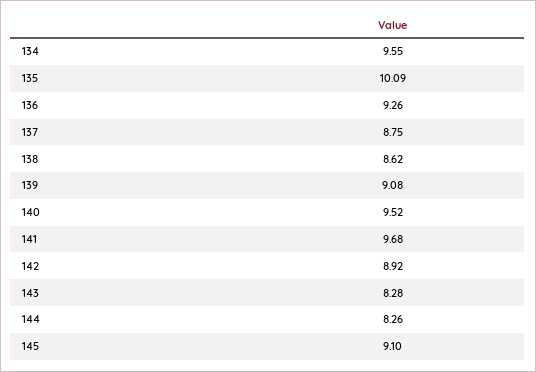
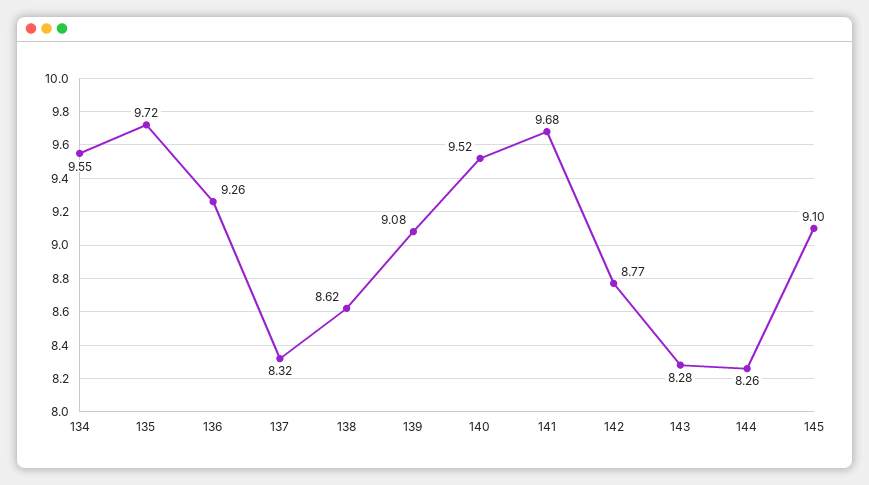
135: 10.09 -> 9.72
137: 8.75 -> 8.32
142: 8.92 -> 8.77

